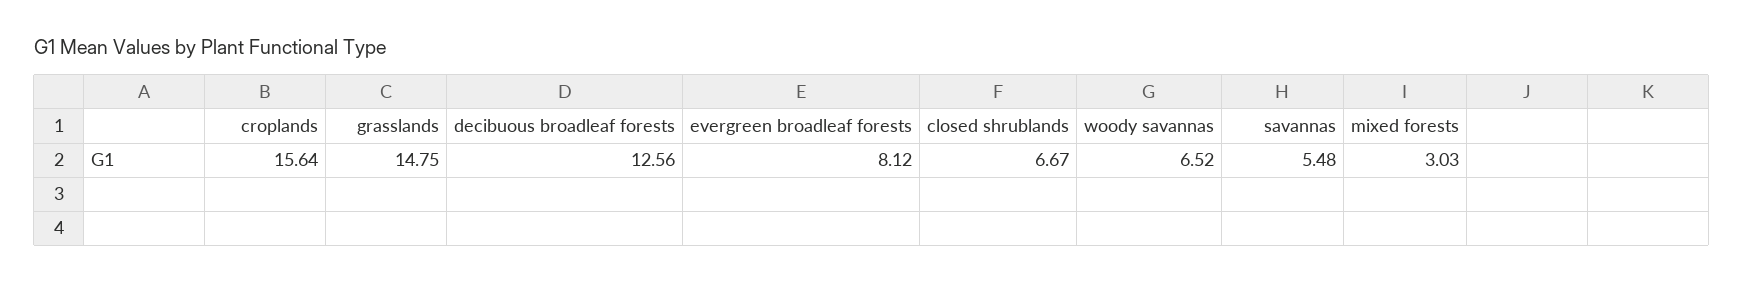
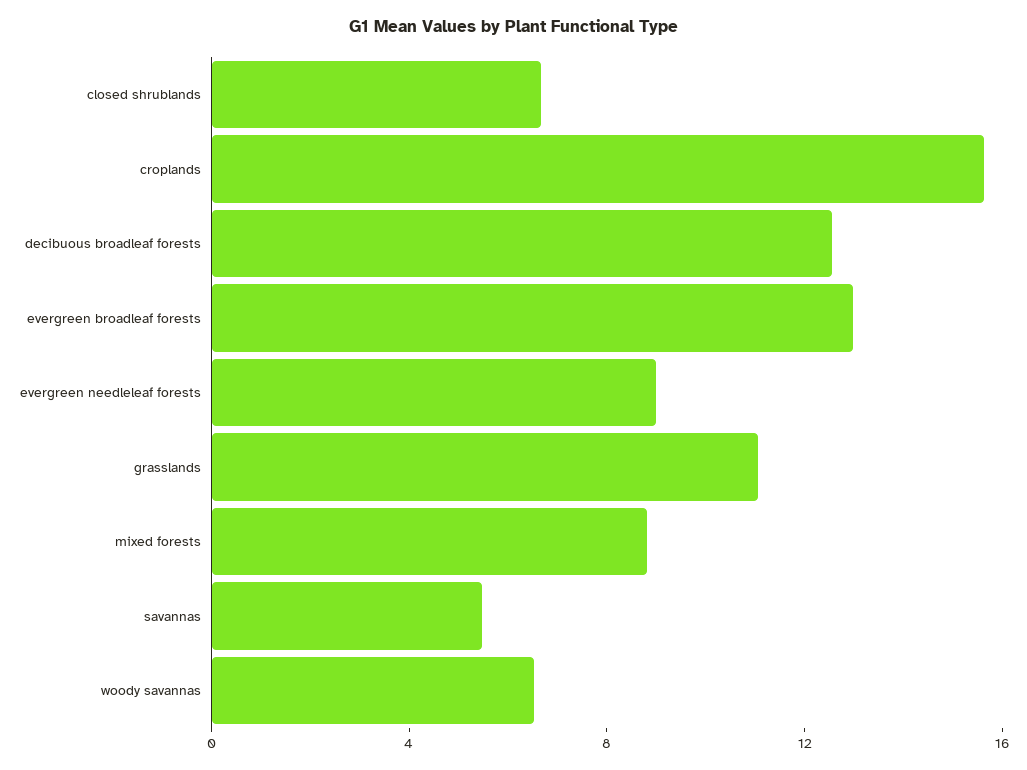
grasslands: 14.75 -> 11
evergreen broadleaf forests: 8.12 -> 13
mixed forests: 3.03 -> 9
evergreen needleleaf forests: none -> 9

